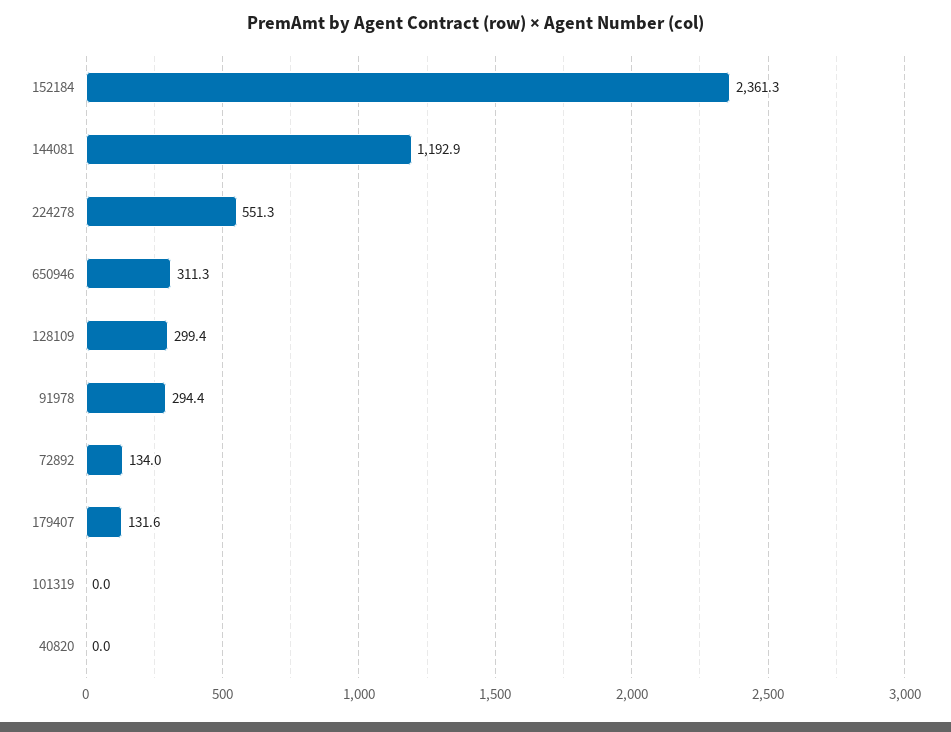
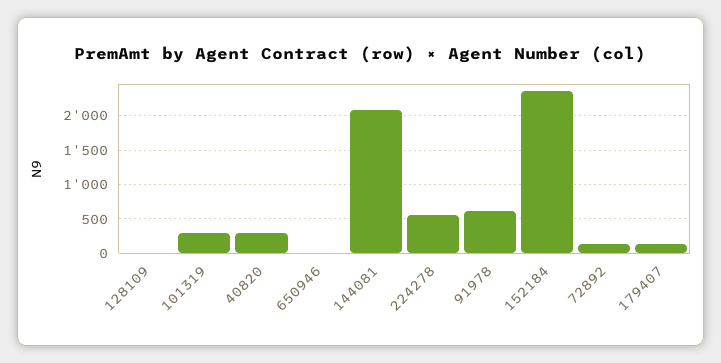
144081: 1192.9 -> 2100
650946: 311.3 -> 0
128109: 299.4 -> 0
91978: 294.4 -> 600
101319: 0 -> 300
40820: 0 -> 300

